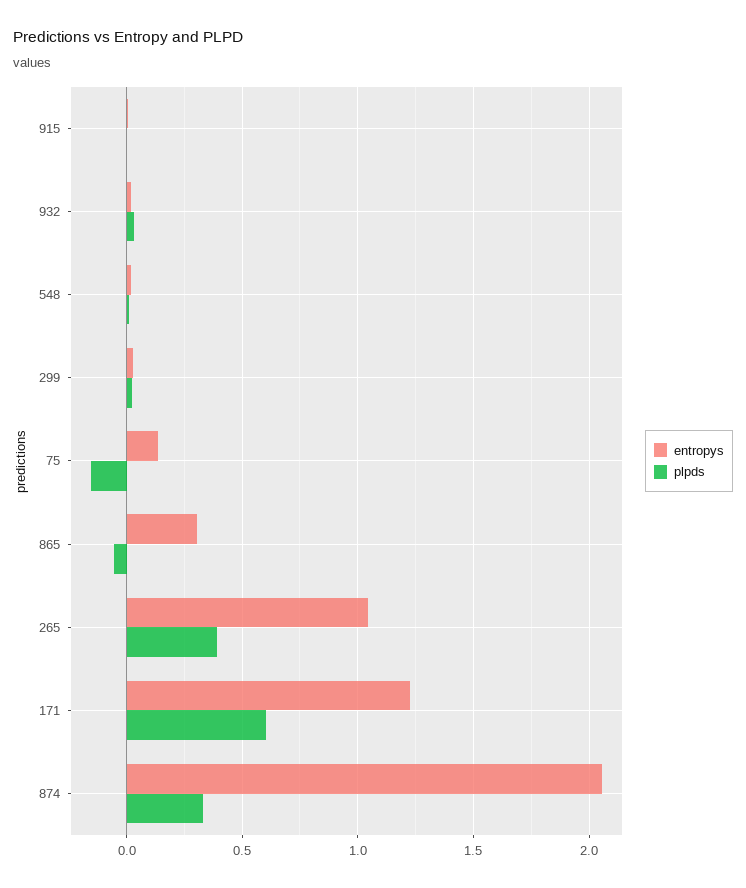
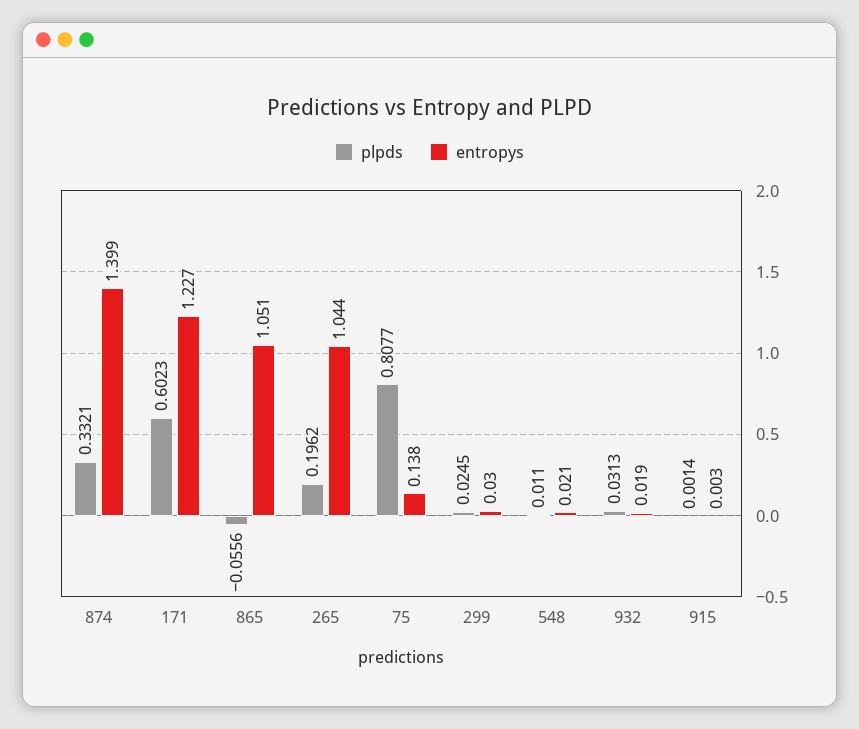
plpds, 75: -0.15 -> 0.8077
entropys, 865: 0.3 -> 1.051
plpds, 265: 0.4 -> 0.1962
entropys, 874: 2.05 -> 1.399

